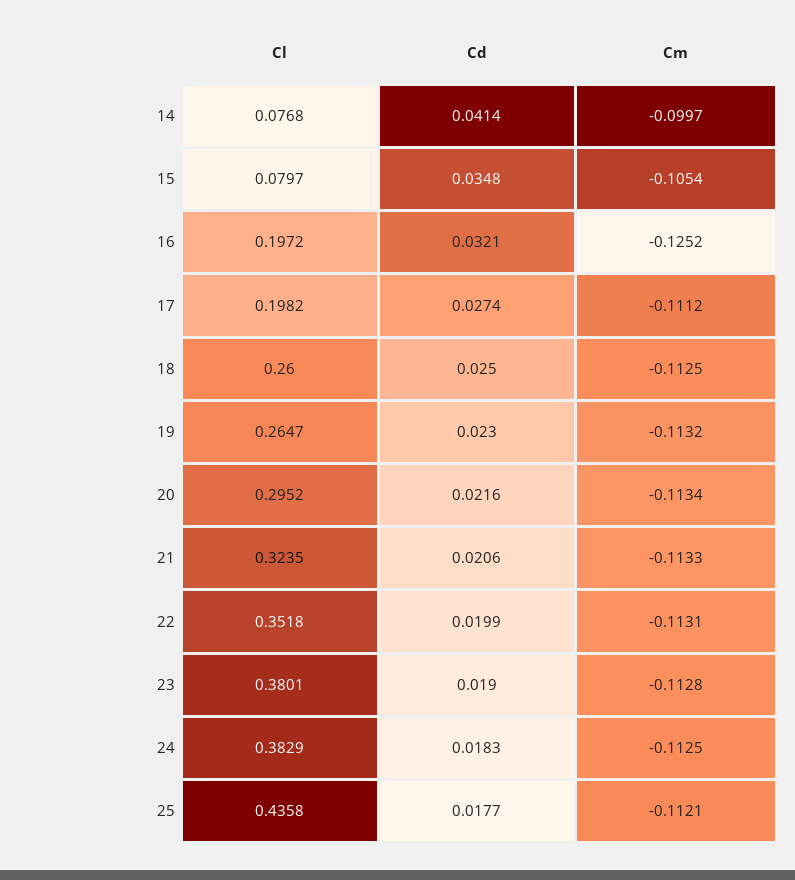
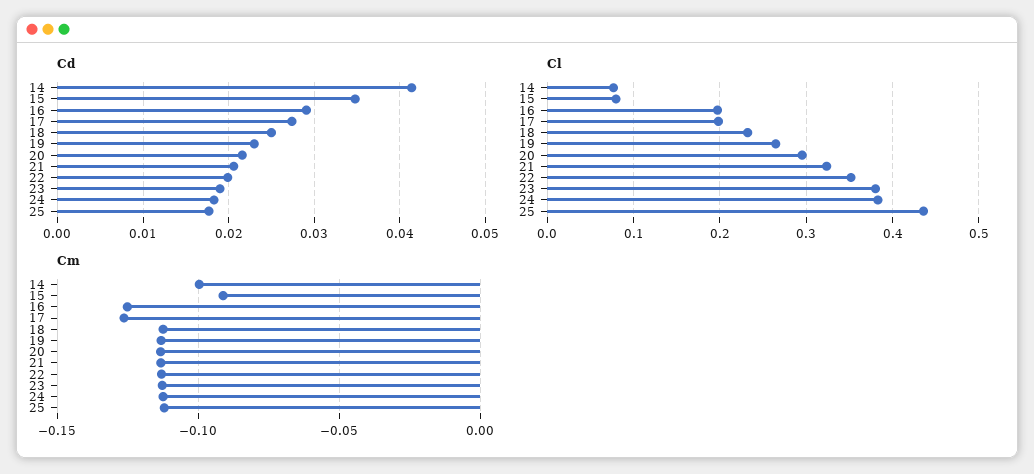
Cm, 15: -0.1054 -> -0.09
Cd, 16: 0.0321 -> 0.029
Cm, 17: -0.1112 -> -0.125
Cl, 18: 0.26 -> 0.23

